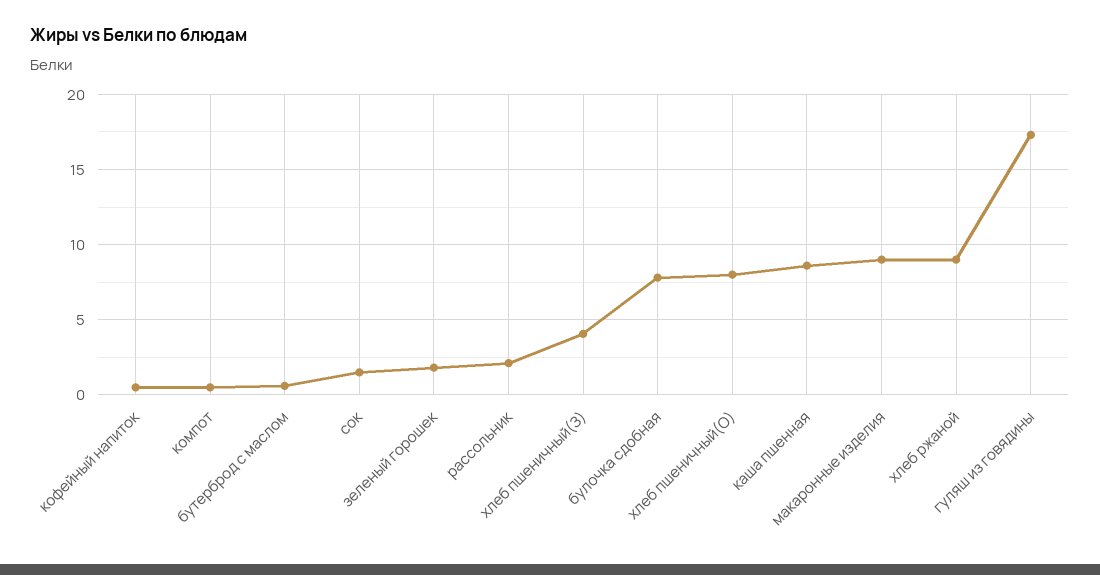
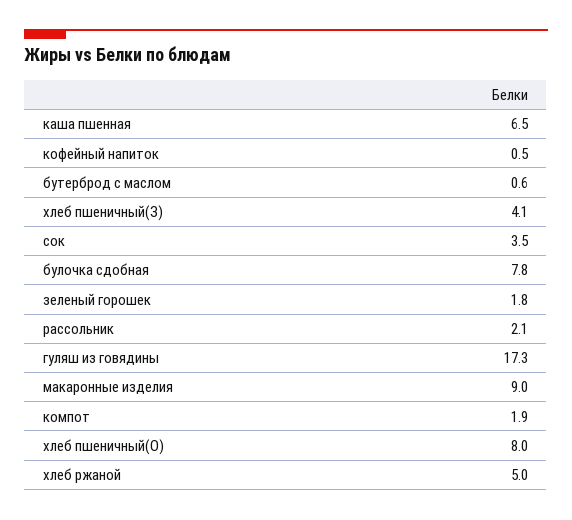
компот: 0.5 -> 1.9
сок: 1.5 -> 3.5
каша пшенная: 8.5 -> 6.5
хлеб ржаной: 9 -> 5

